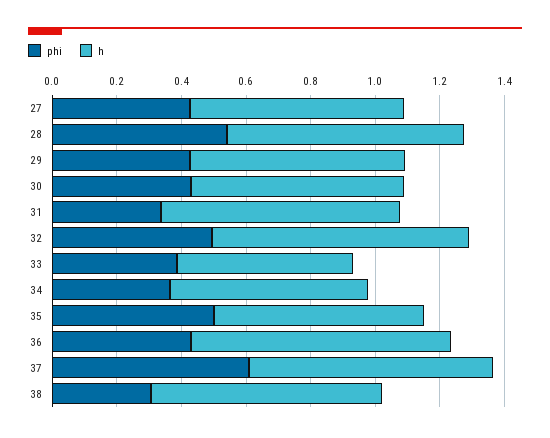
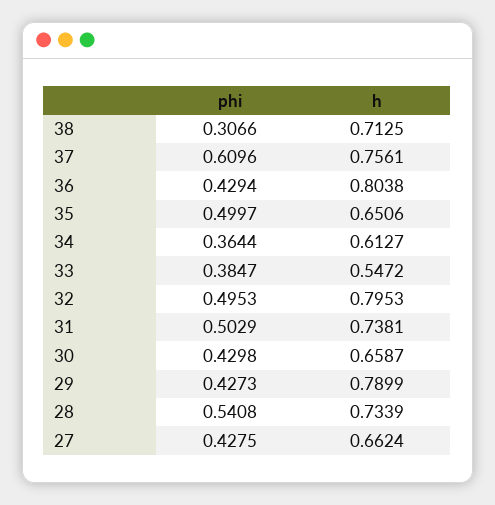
h, 29: 0.65 -> 0.7899
phi, 31: 0.35 -> 0.5029

